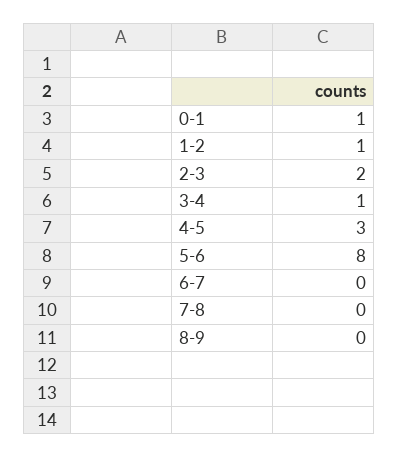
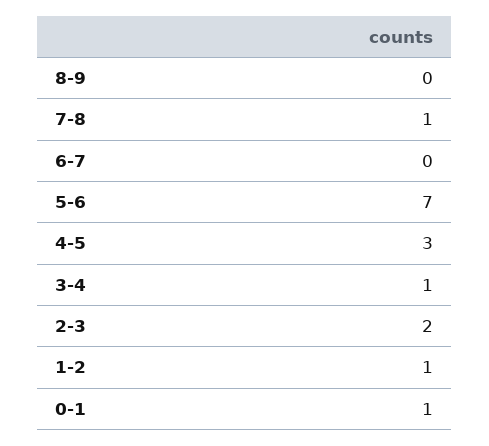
5-6: 8 -> 7
7-8: 0 -> 1

